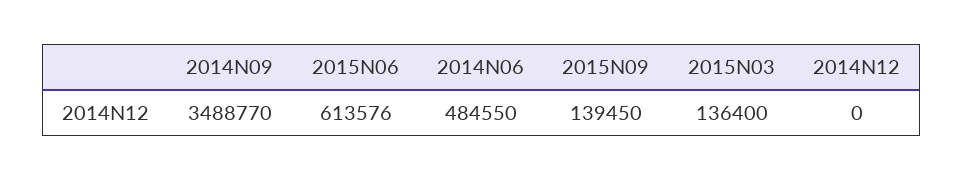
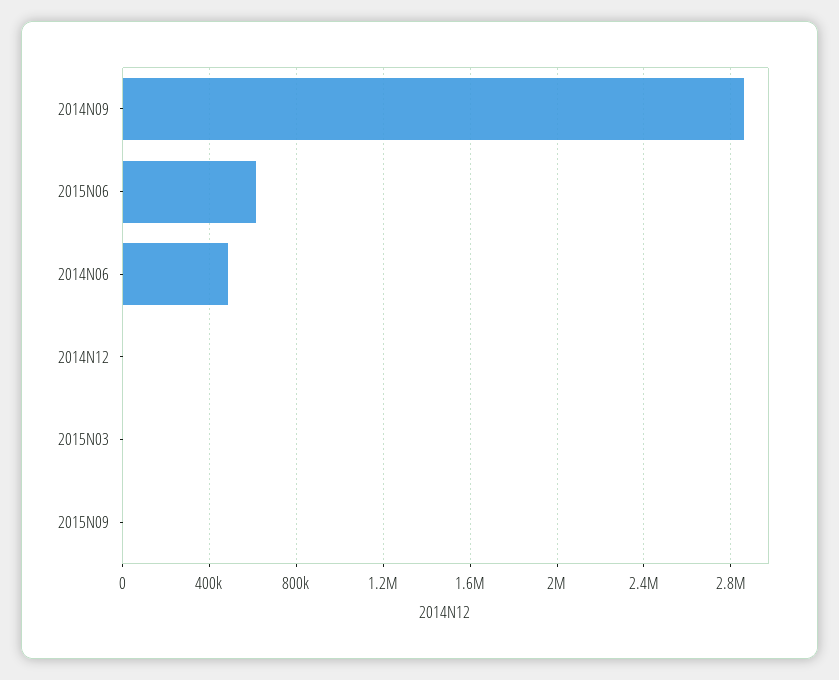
2014N09: 3488770 -> 2850000
2015N09: 139450 -> 0
2015N03: 136400 -> 0

